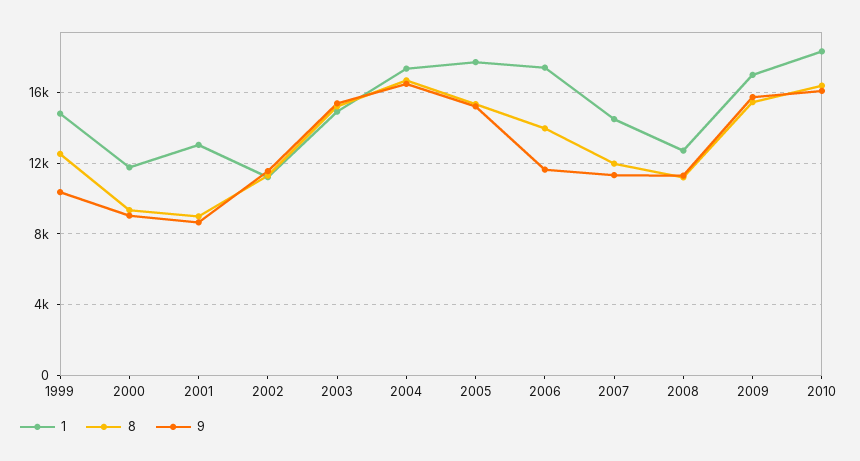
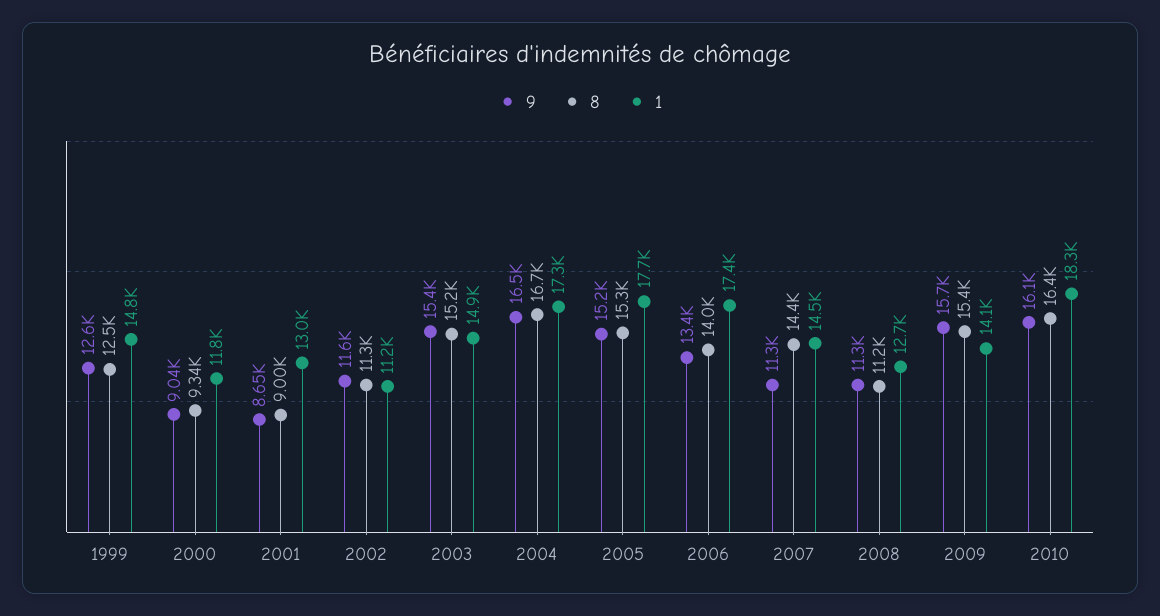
9, 1999: 10500 -> 12600
9, 2006: 11500 -> 13400
8, 2007: 12000 -> 14400
1, 2009: 17000 -> 14100

